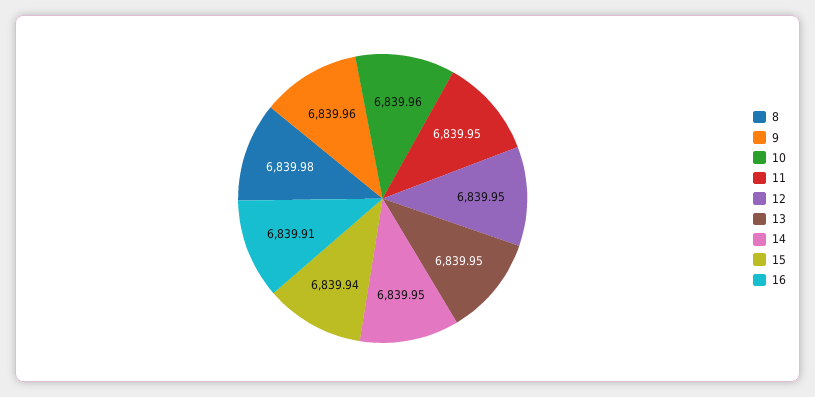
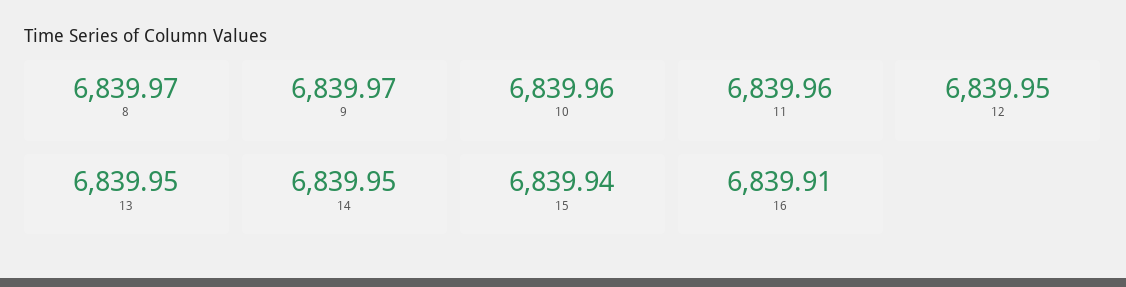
8: 6839.98 -> 6839.97
9: 6839.96 -> 6839.97
11: 6839.95 -> 6839.96

